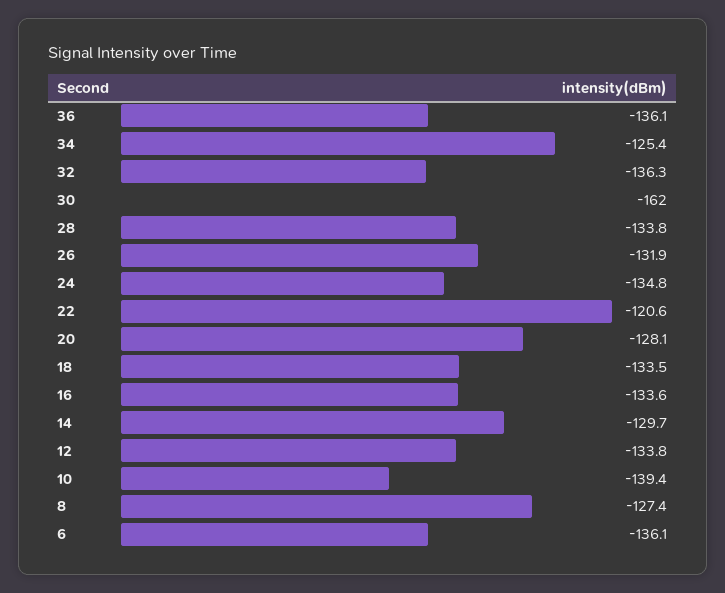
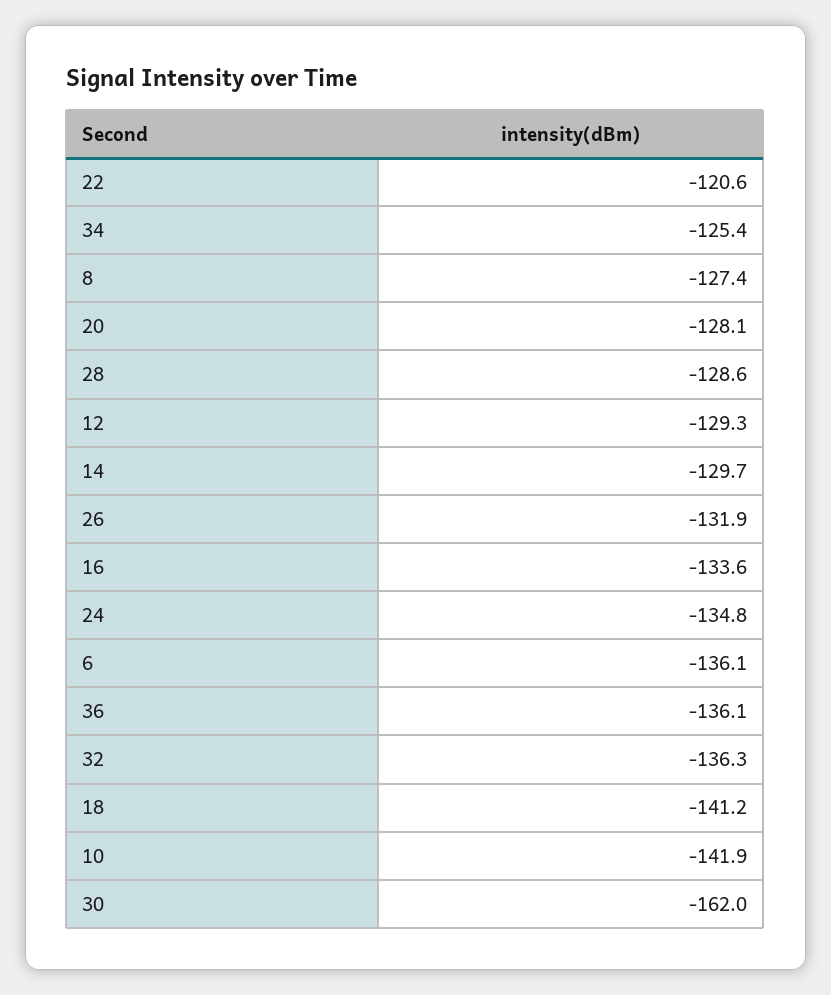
28: -133.8 -> -128.6
18: -133.5 -> -141.2
12: -133.8 -> -129.3
10: -139.4 -> -141.9

